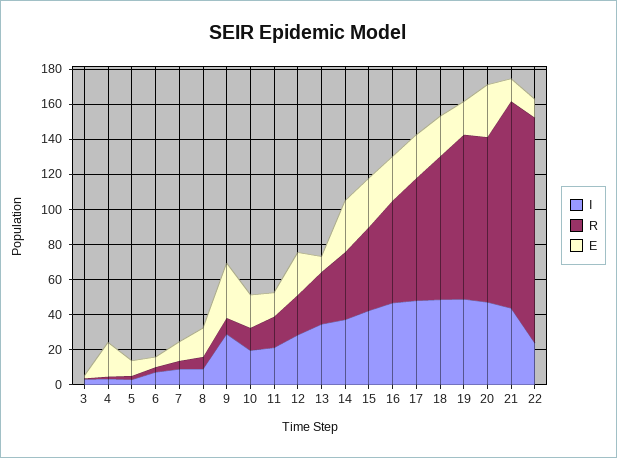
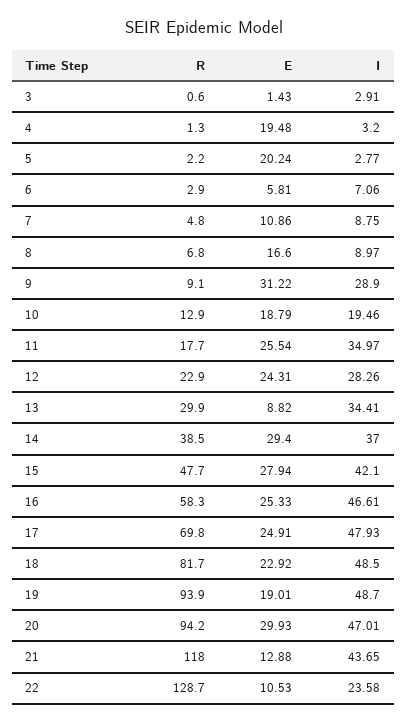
E, 5: 10 -> 20.24
I, 11: 20 -> 34.97
E, 11: 15 -> 25.54

